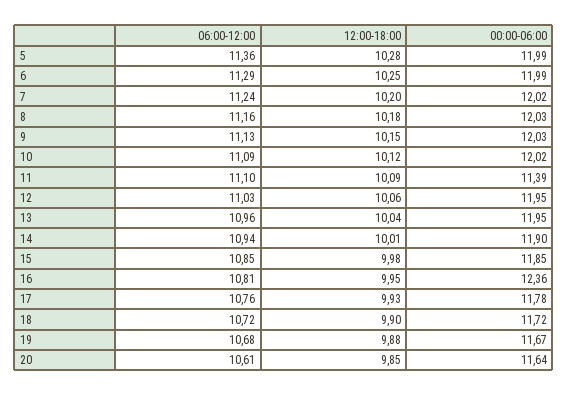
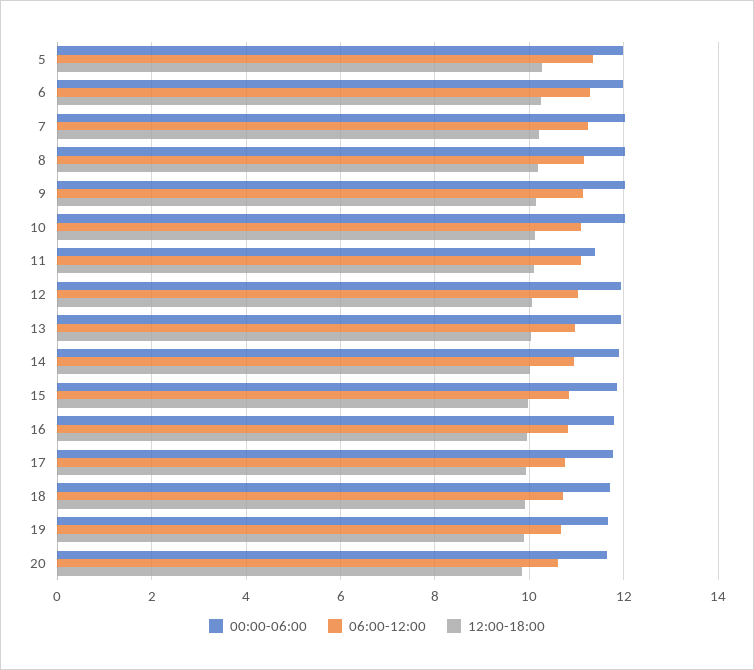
00:00-06:00, 16: 12.36 -> 11.8

